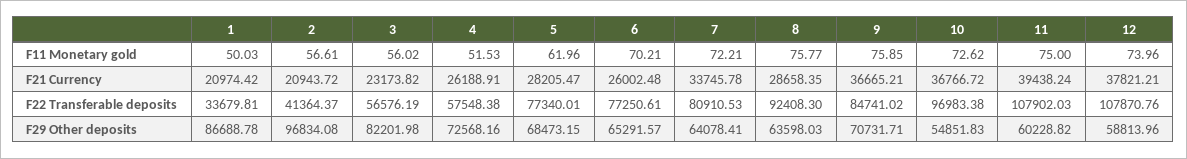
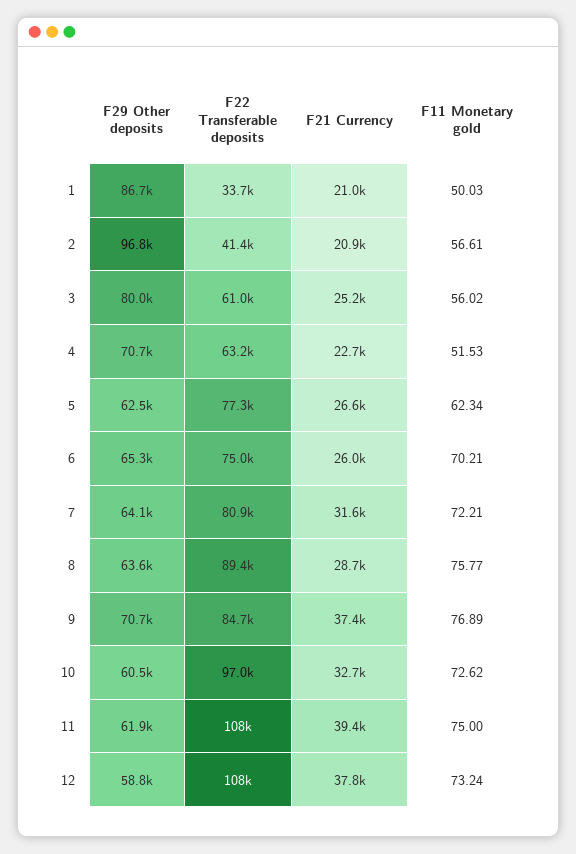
5, F11 Monetary gold: 61.96 -> 62.34
9, F11 Monetary gold: 75.85 -> 76.89
12, F11 Monetary gold: 73.96 -> 73.24
3, F21 Currency: 23173.82 -> 25200
4, F21 Currency: 26188.91 -> 22700
5, F21 Currency: 28205.47 -> 26600
7, F21 Currency: 33745.78 -> 31600
9, F21 Currency: 36665.21 -> 37400
10, F21 Currency: 36766.72 -> 32700
3, F22 Transferable deposits: 56576.19 -> 61000
4, F22 Transferable deposits: 57548.38 -> 63200
6, F22 Transferable deposits: 77250.61 -> 75000
8, F22 Transferable deposits: 92408.3 -> 89400
3, F29 Other deposits: 82201.98 -> 80000
4, F29 Other deposits: 72568.16 -> 70700
5, F29 Other deposits: 68473.15 -> 62500
10, F29 Other deposits: 54851.83 -> 60500
11, F29 Other deposits: 60228.82 -> 61900

